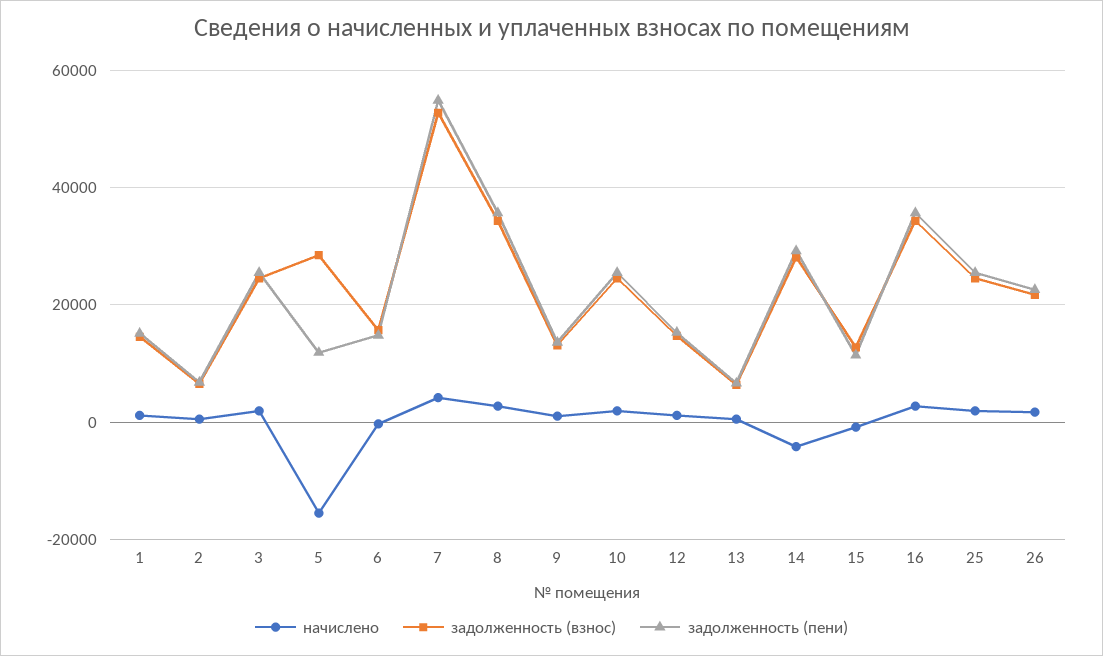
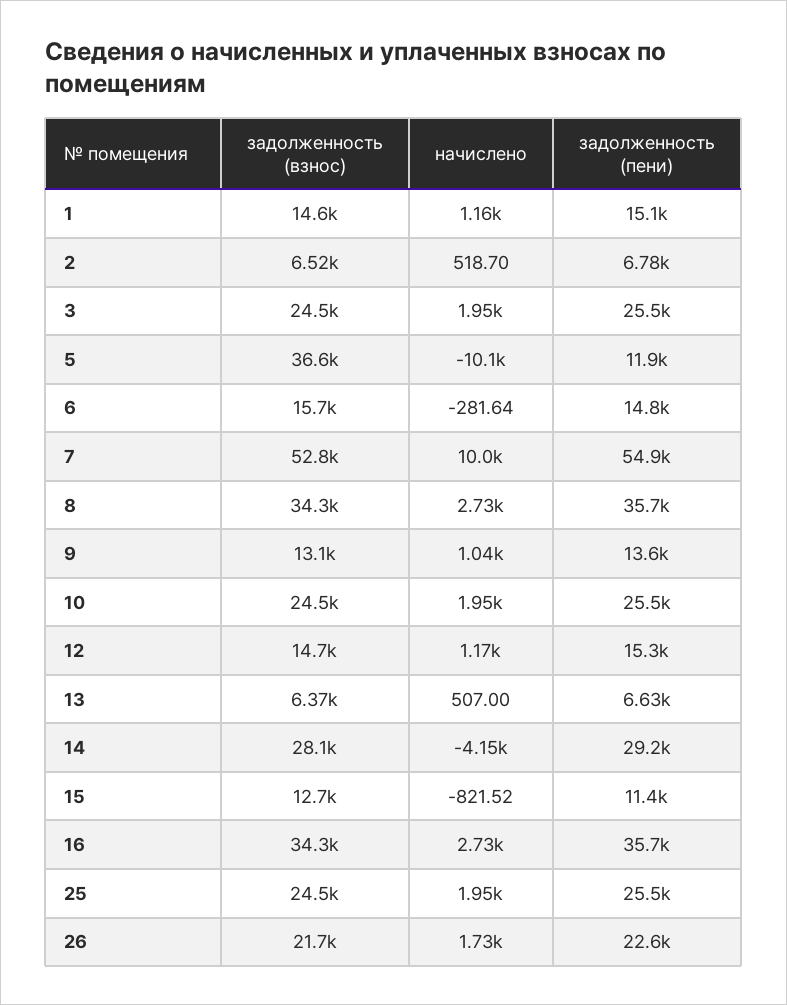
начислено, 5: -16000 -> -10100
задолженность (взнос), 5: 28000 -> 36600
начислено, 7: 4000 -> 10000

